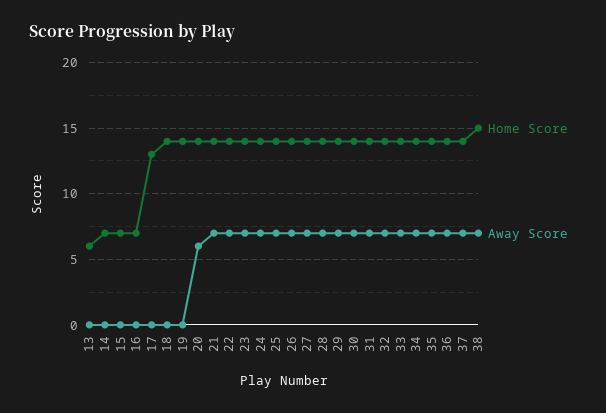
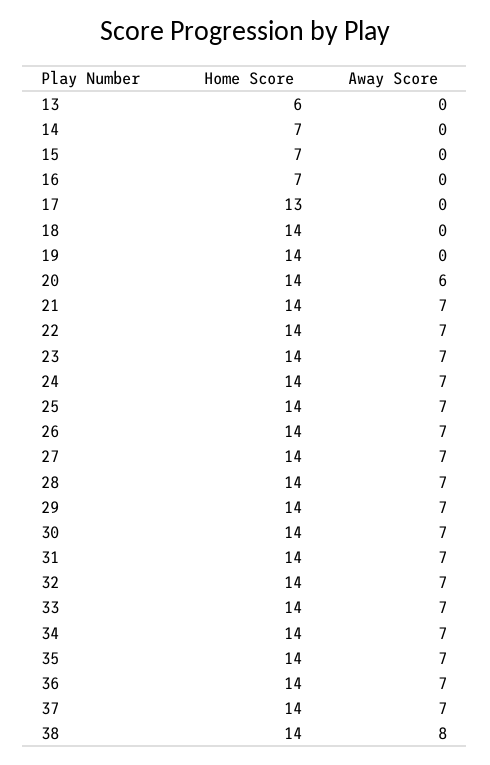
Home Score, 38: 15 -> 14
Away Score, 38: 7 -> 8

